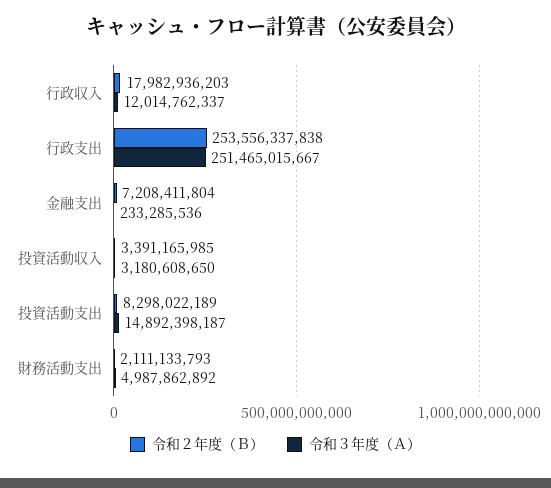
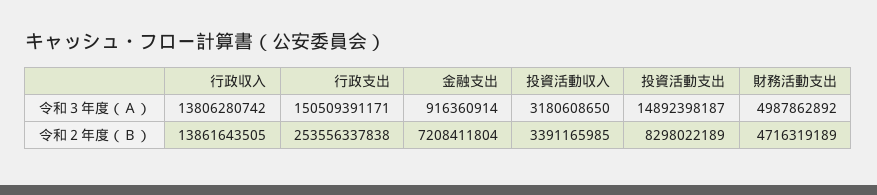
令和２年度（Ｂ）, 行政収入: 17982936203 -> 13861643505
令和３年度（Ａ）, 行政収入: 12014762337 -> 13806280742
令和３年度（Ａ）, 行政支出: 251465015667 -> 150509391171
令和３年度（Ａ）, 金融支出: 233285536 -> 916360914
令和２年度（Ｂ）, 財務活動支出: 2111133793 -> 4716319189

